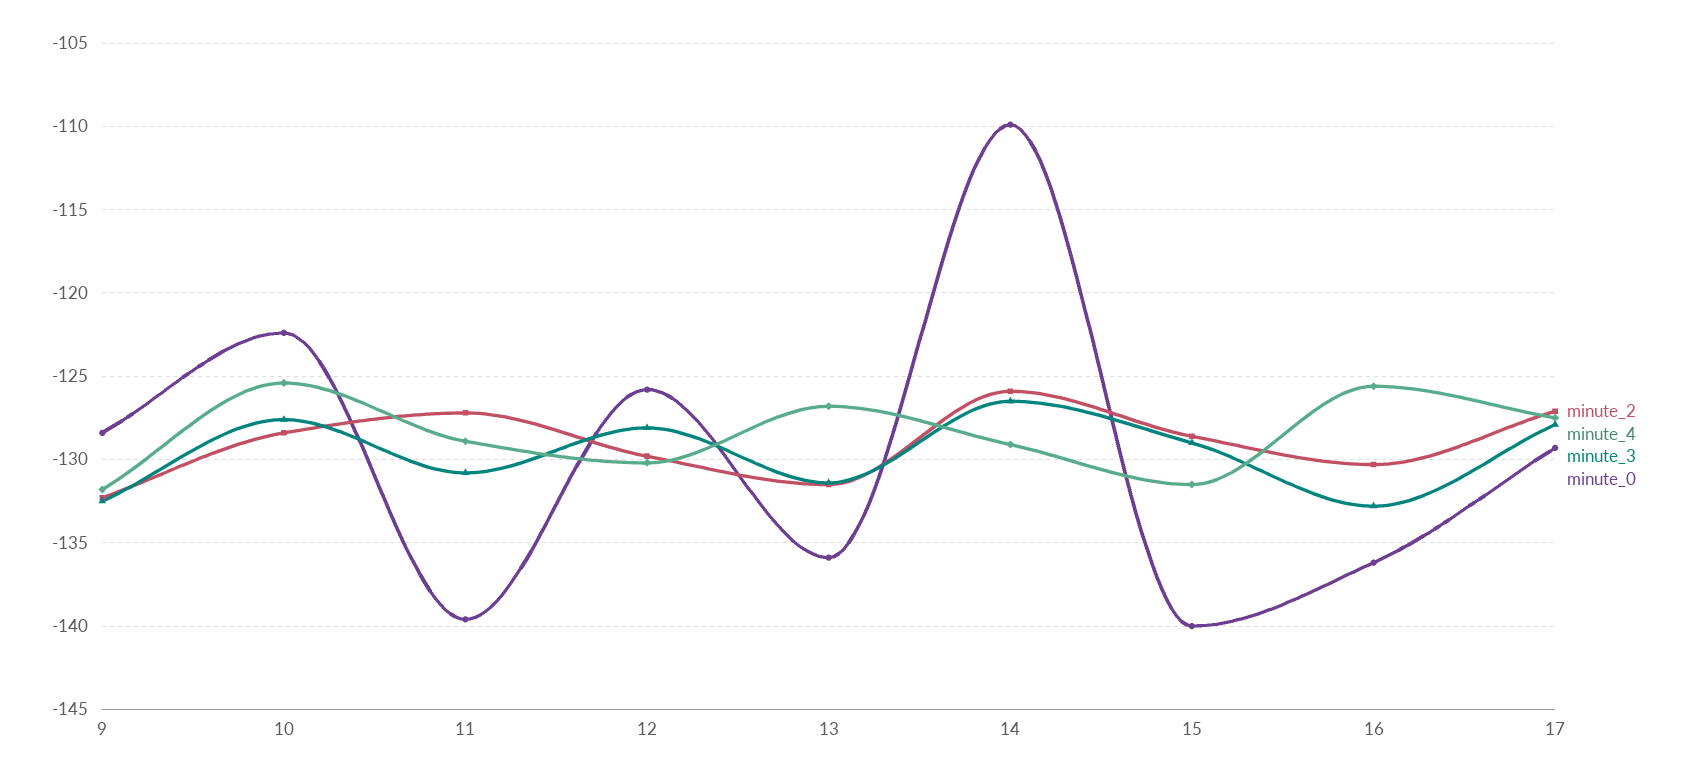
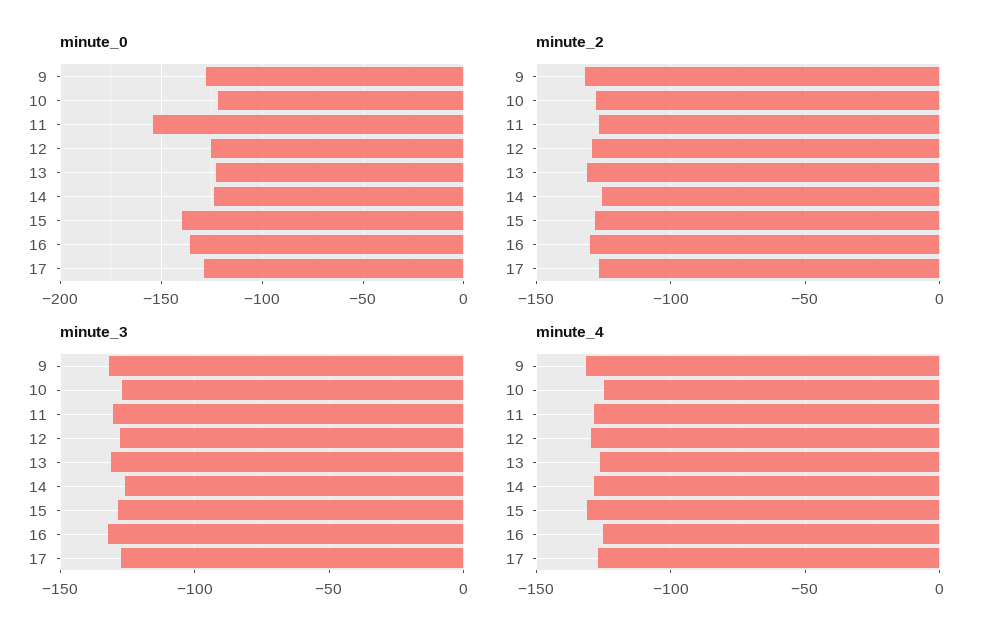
minute_0, 11: -139.5 -> -155
minute_0, 13: -136 -> -125
minute_0, 14: -110 -> -125

